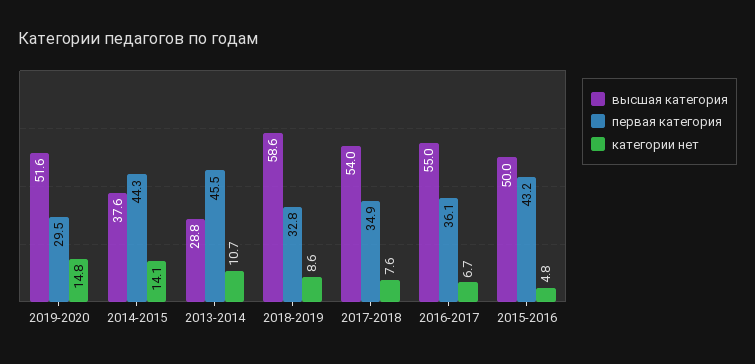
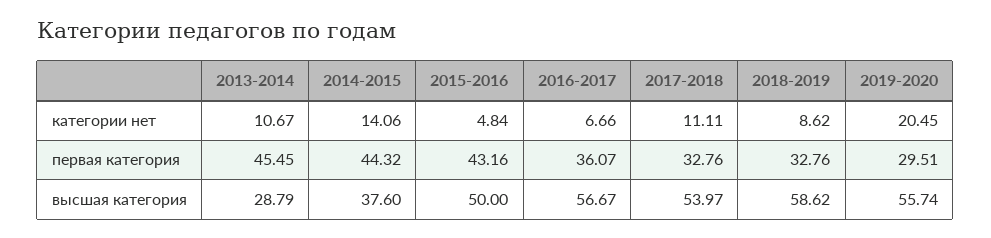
высшая категория, 2019-2020: 51.6 -> 55.74
категории нет, 2019-2020: 14.8 -> 20.45
первая категория, 2017-2018: 34.9 -> 32.76
категории нет, 2017-2018: 7.6 -> 11.11
высшая категория, 2016-2017: 55 -> 56.67

